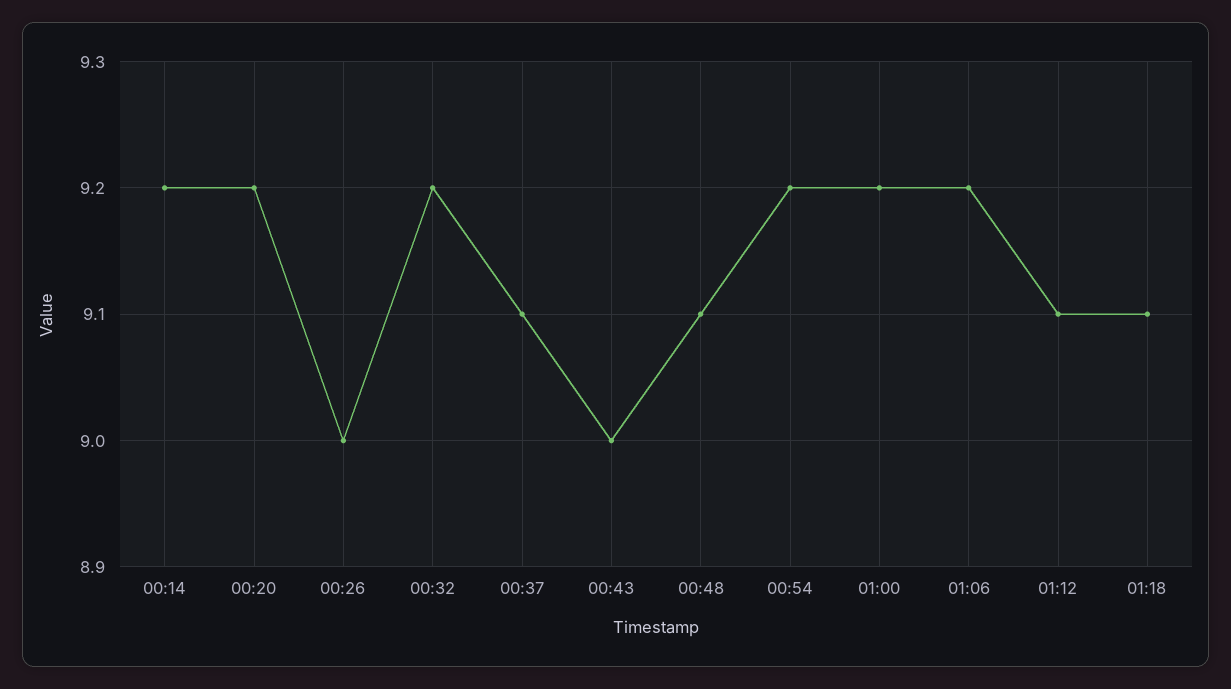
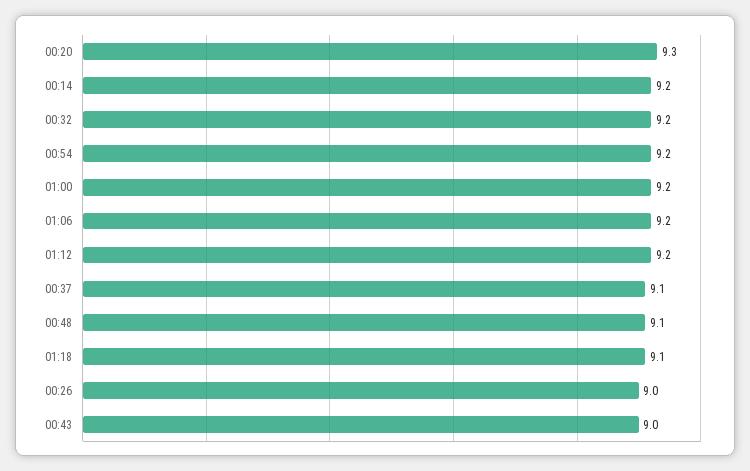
00:20: 9.2 -> 9.3
01:12: 9.1 -> 9.2

